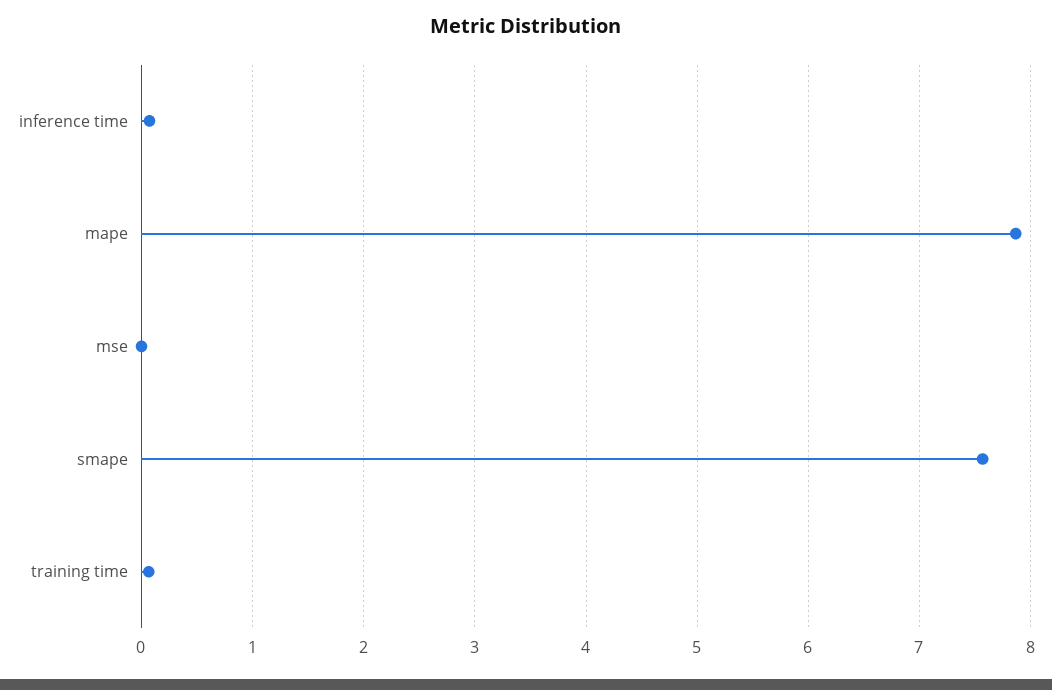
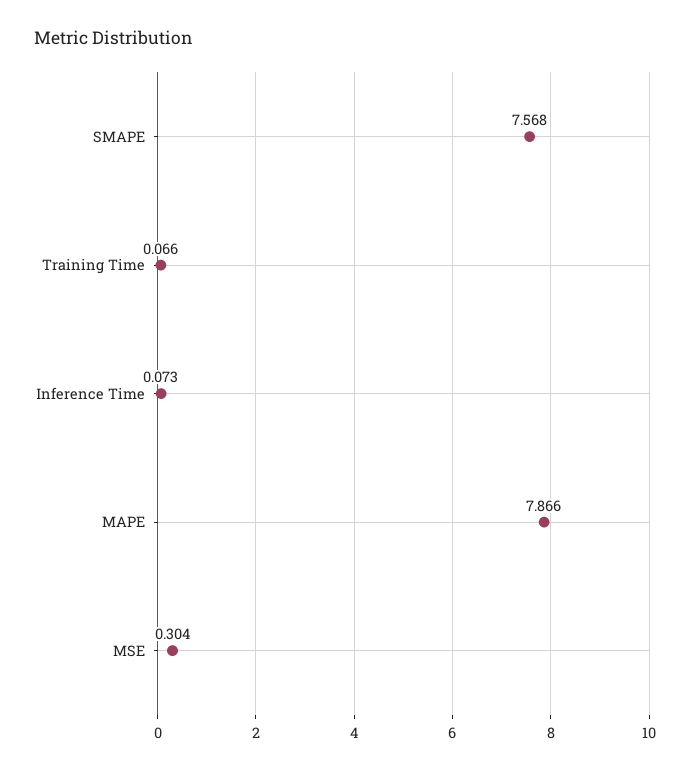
mse: 0 -> 0.304

